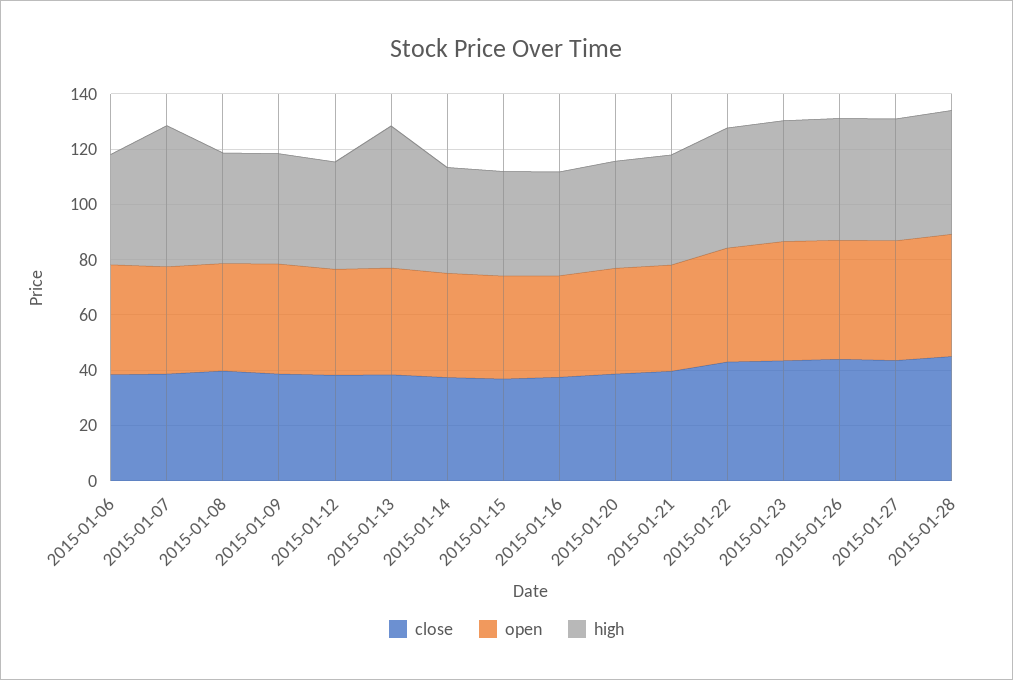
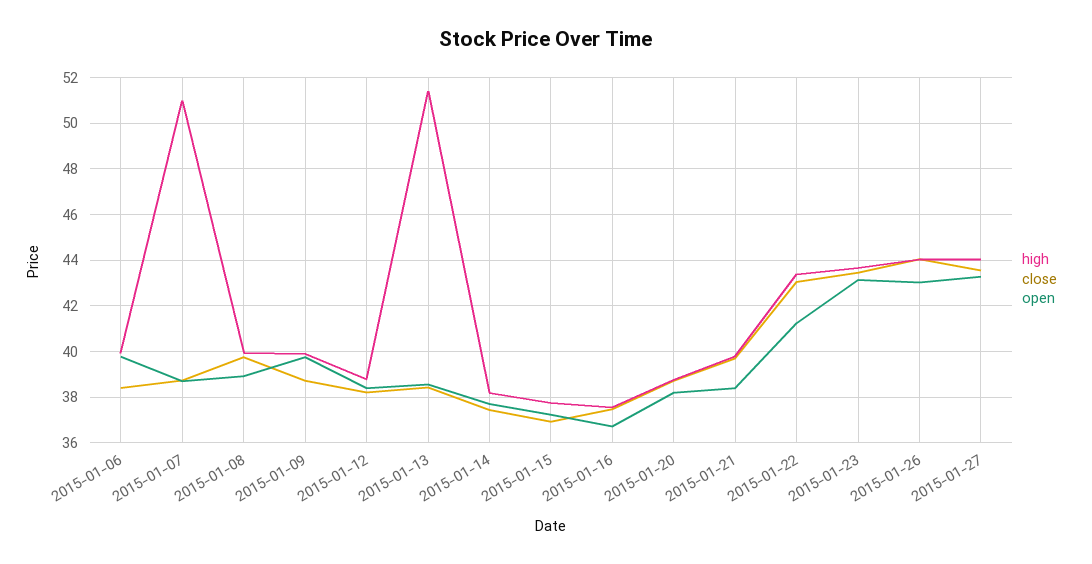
close, 2015-01-28: 45 -> none
open, 2015-01-28: 45 -> none
high, 2015-01-28: 45 -> none

